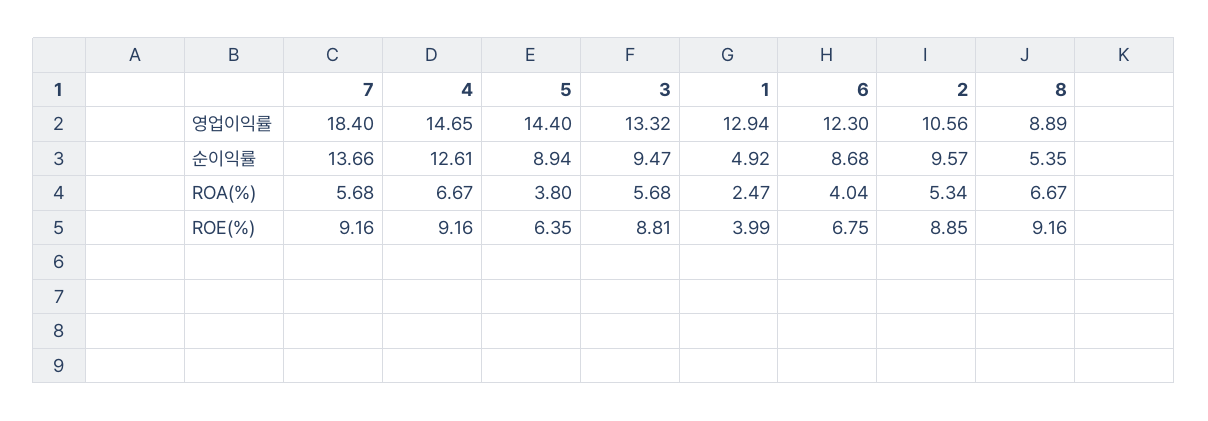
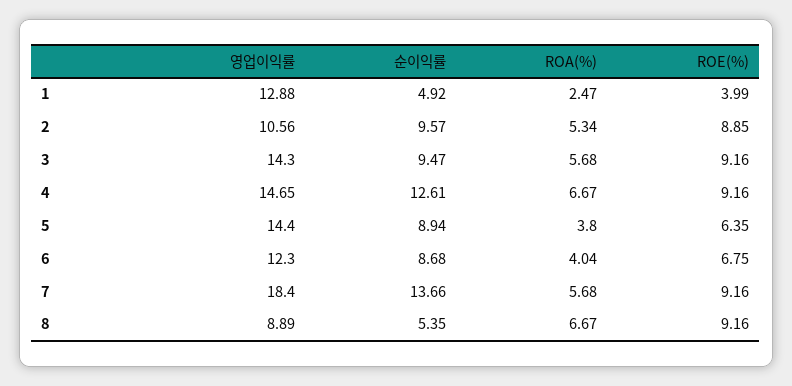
3, 영업이익률: 13.32 -> 14.3
1, 영업이익률: 12.94 -> 12.88
3, ROE(%): 8.81 -> 9.16

